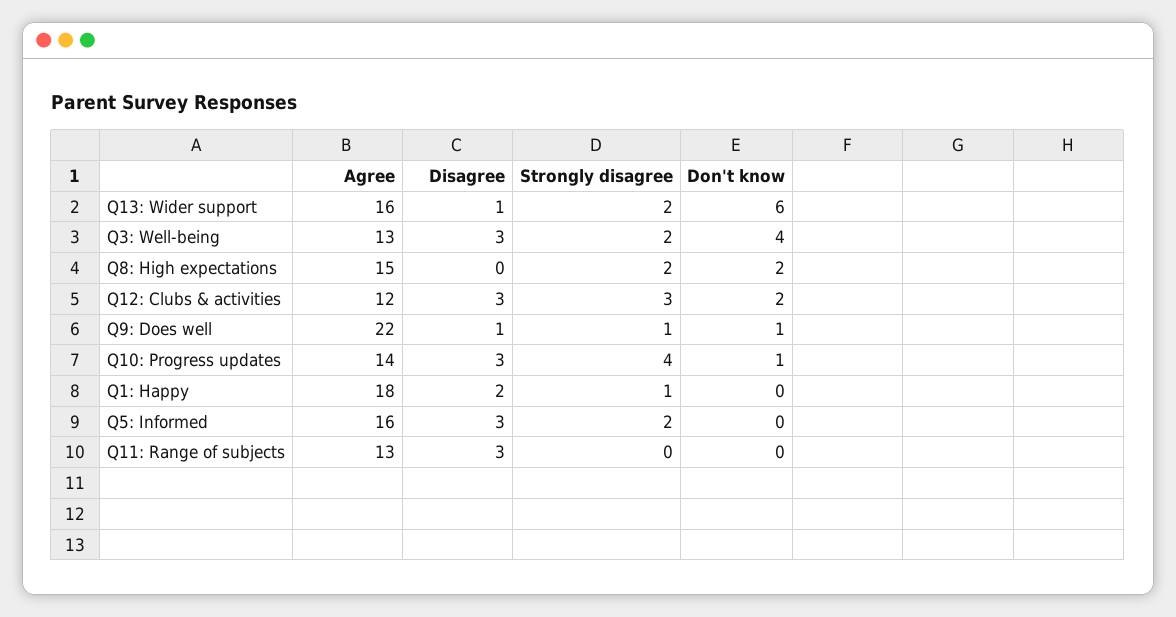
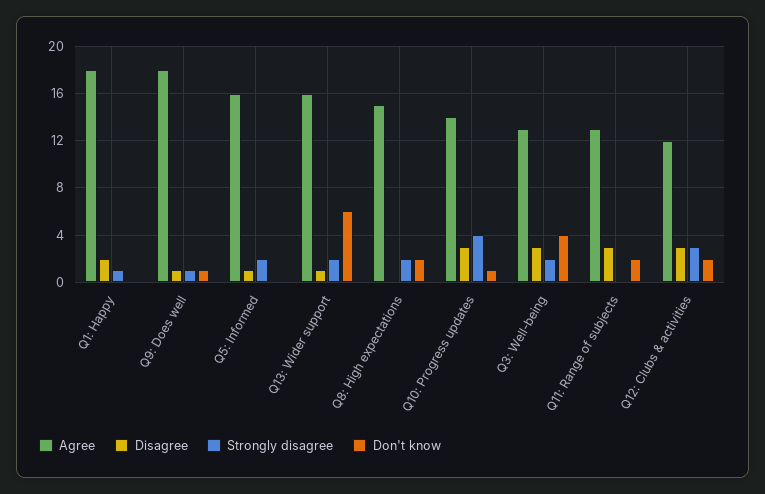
Agree, Q9: Does well: 22 -> 18
Disagree, Q5: Informed: 3 -> 1
Don't know, Q11: Range of subjects: 0 -> 2

